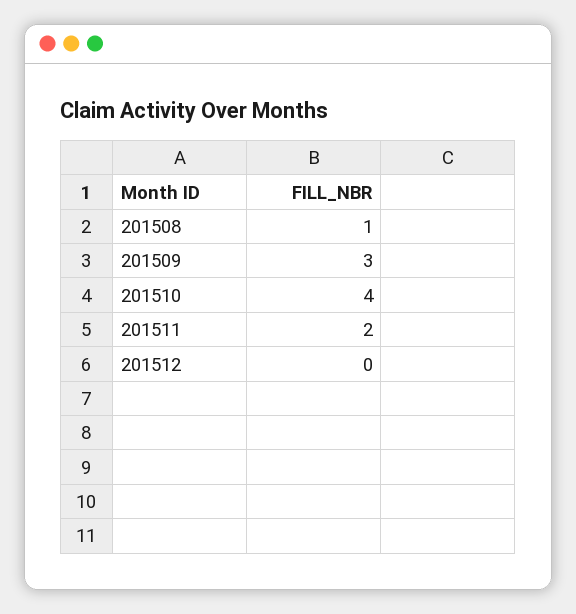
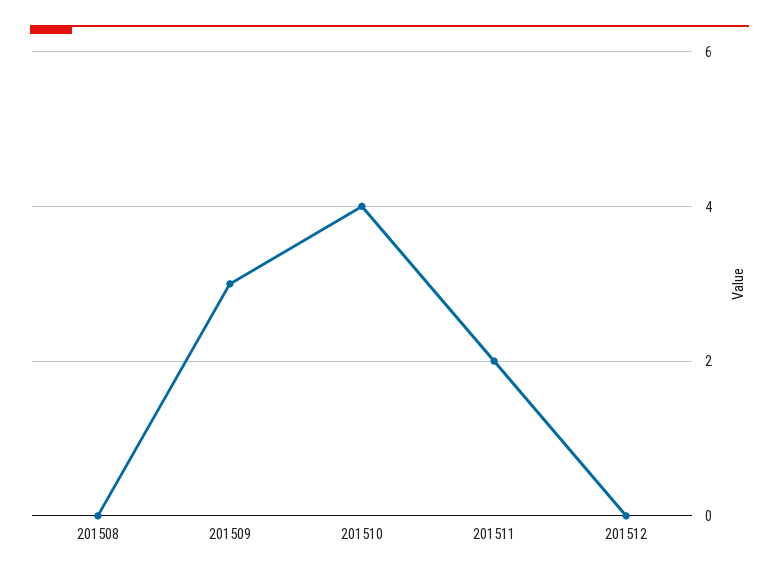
201508: 1 -> 0

